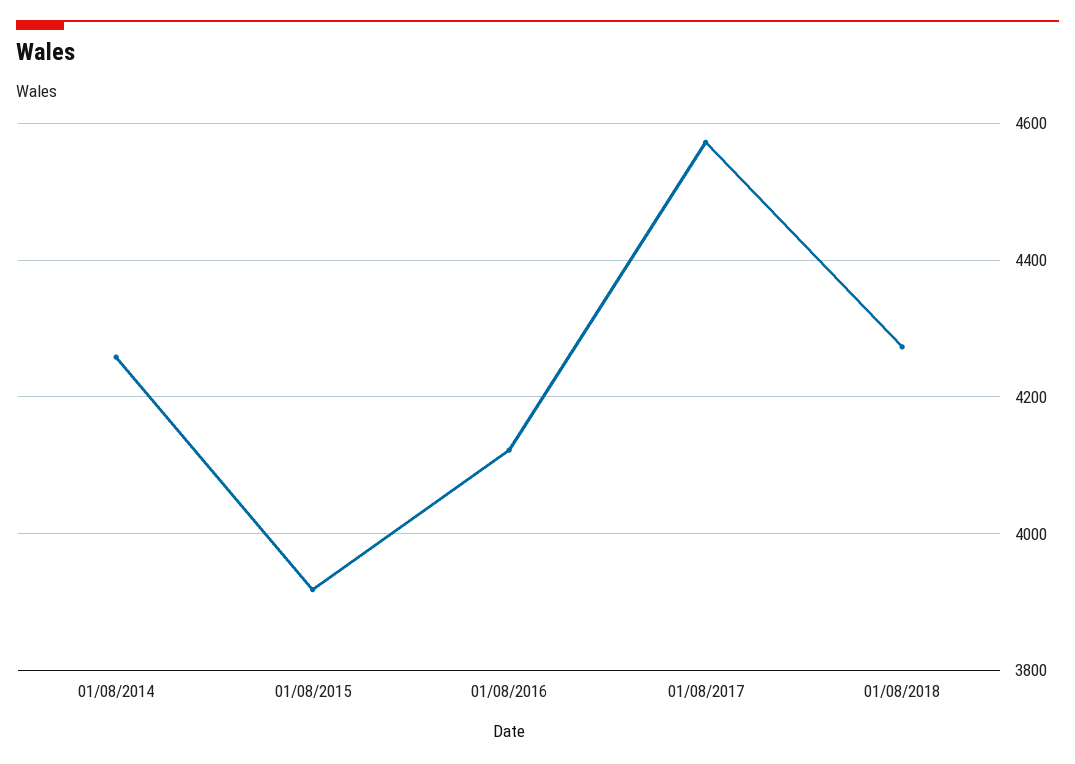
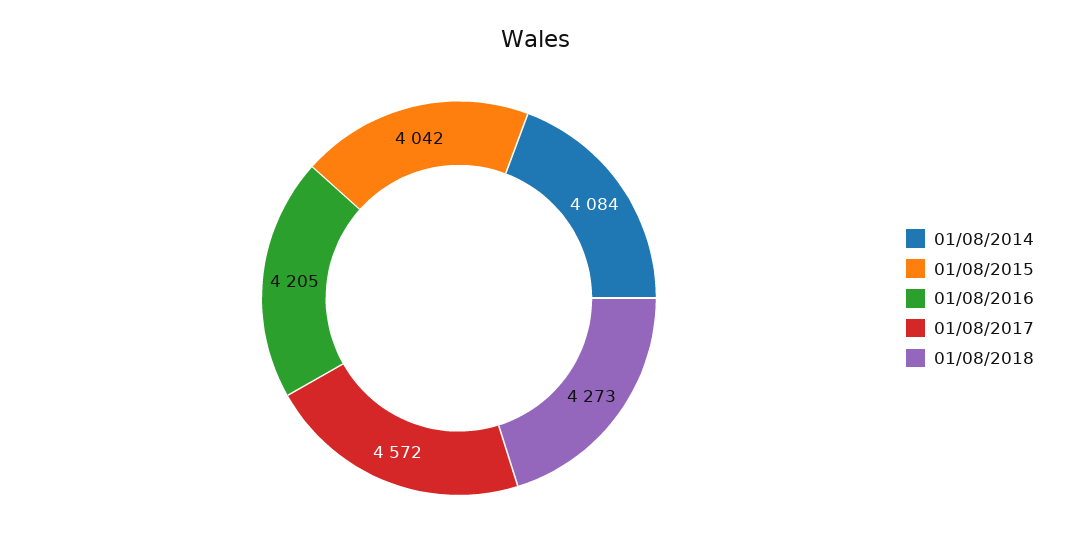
01/08/2014: 4260 -> 4084
01/08/2015: 3920 -> 4042
01/08/2016: 4120 -> 4205

